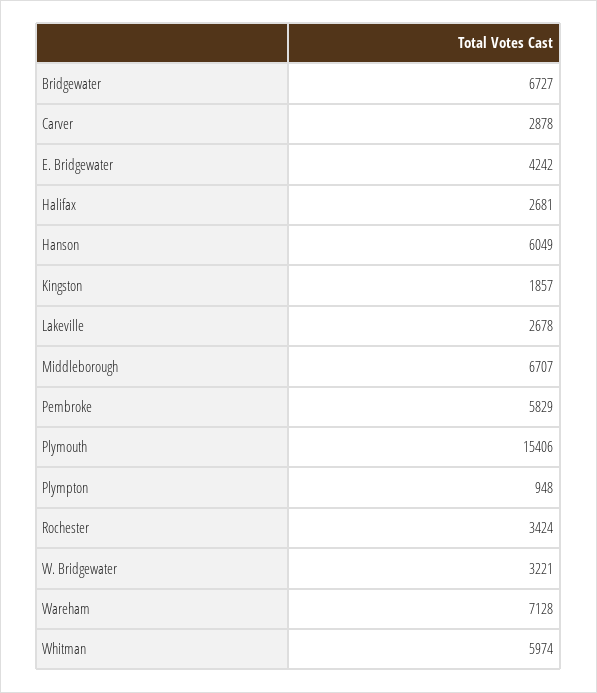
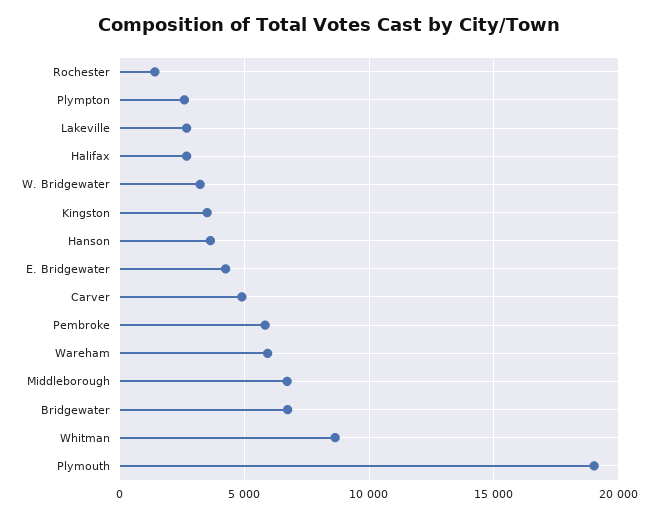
Carver: 2878 -> 5000
Hanson: 6049 -> 3500
Kingston: 1857 -> 3500
Plymouth: 15406 -> 19000
Plympton: 948 -> 2500
Rochester: 3424 -> 1500
Wareham: 7128 -> 6000
Whitman: 5974 -> 8500

